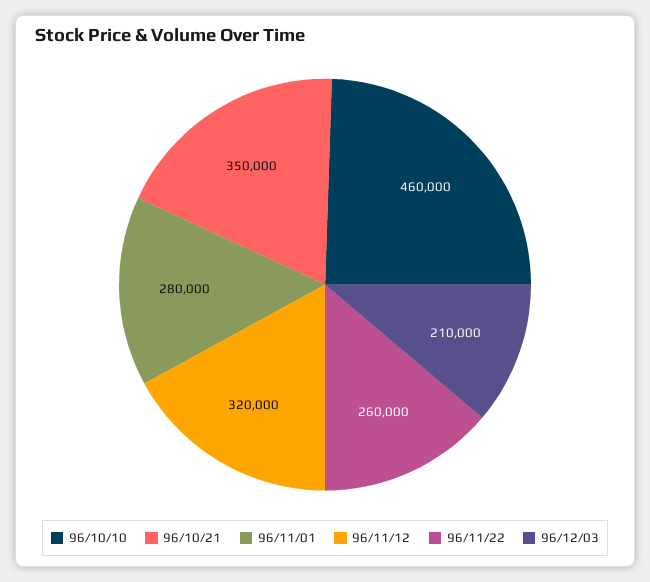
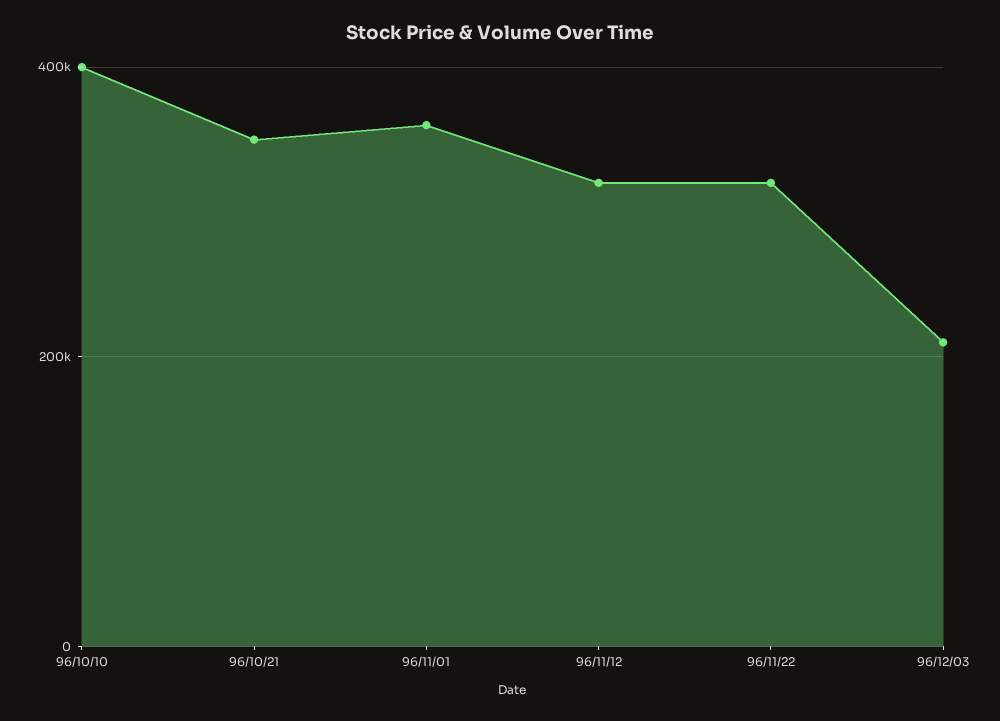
96/10/10: 460000 -> 400000
96/11/01: 280000 -> 360000
96/11/22: 260000 -> 320000

